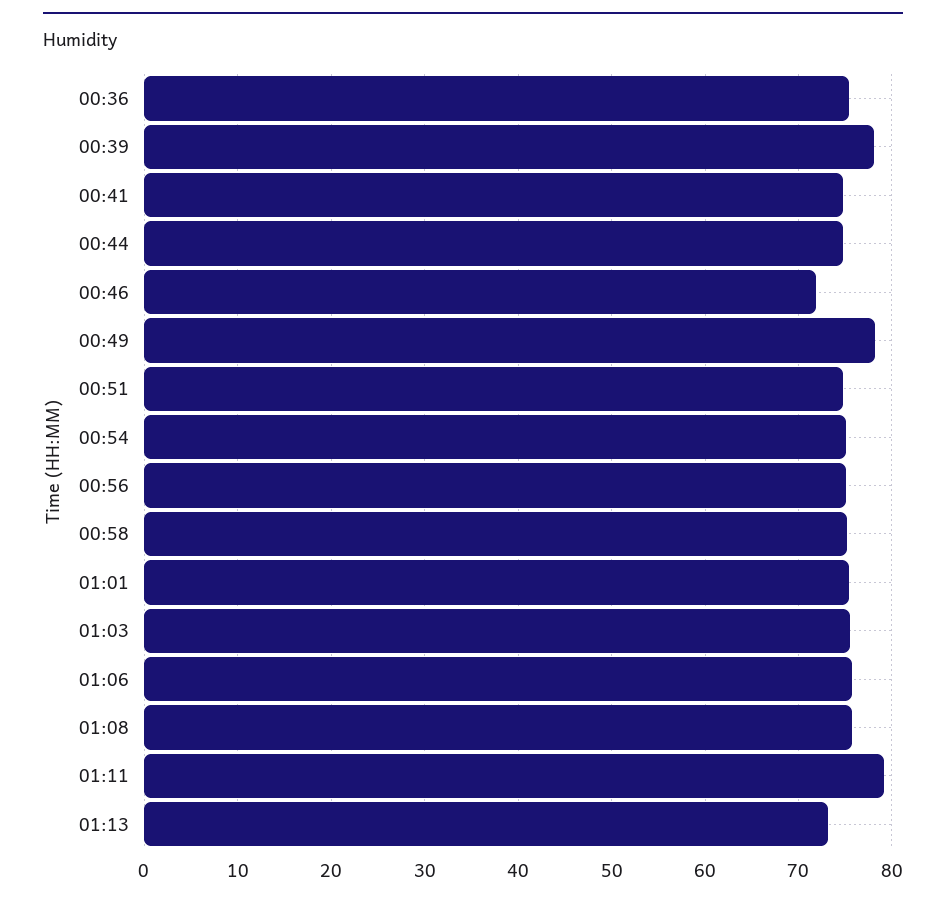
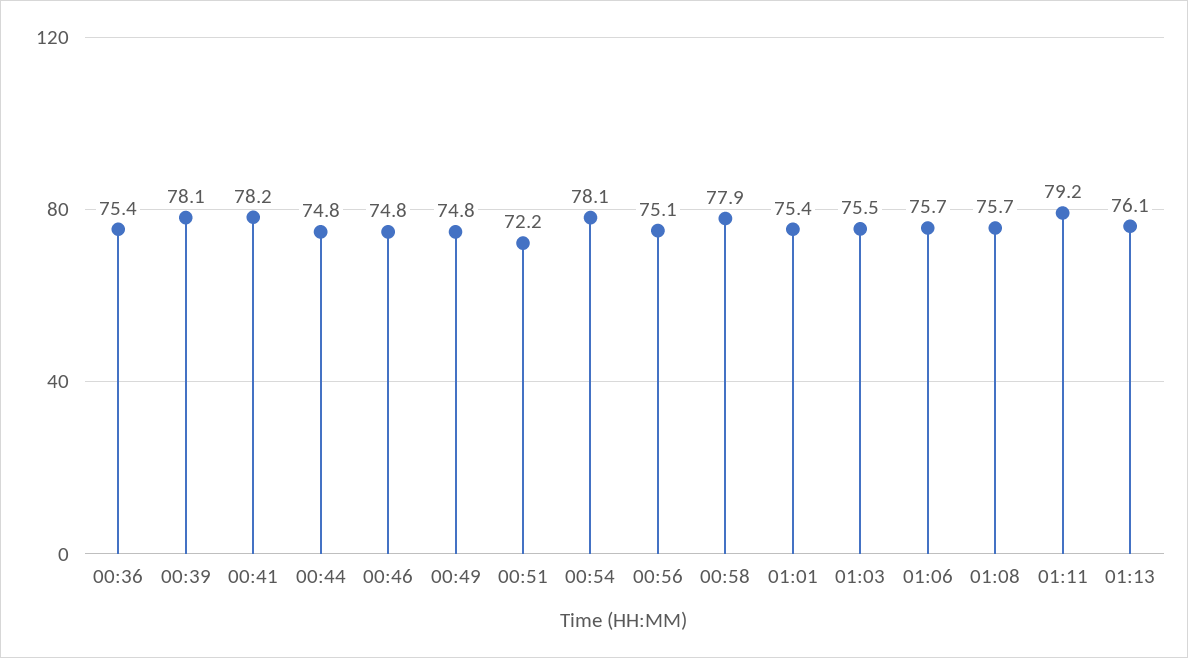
00:41: 75 -> 78.2
00:46: 72 -> 74.8
00:49: 78 -> 74.8
00:51: 75 -> 72.2
00:54: 75 -> 78.1
00:58: 75 -> 77.9
01:13: 73 -> 76.1

